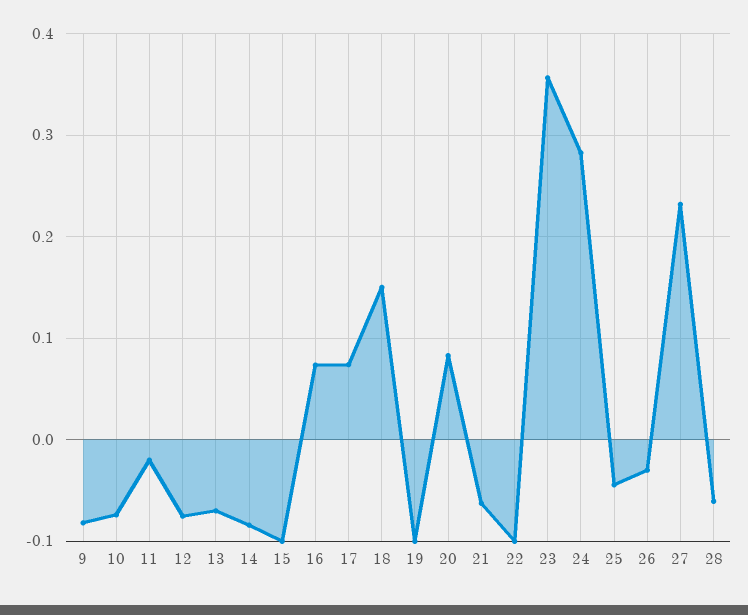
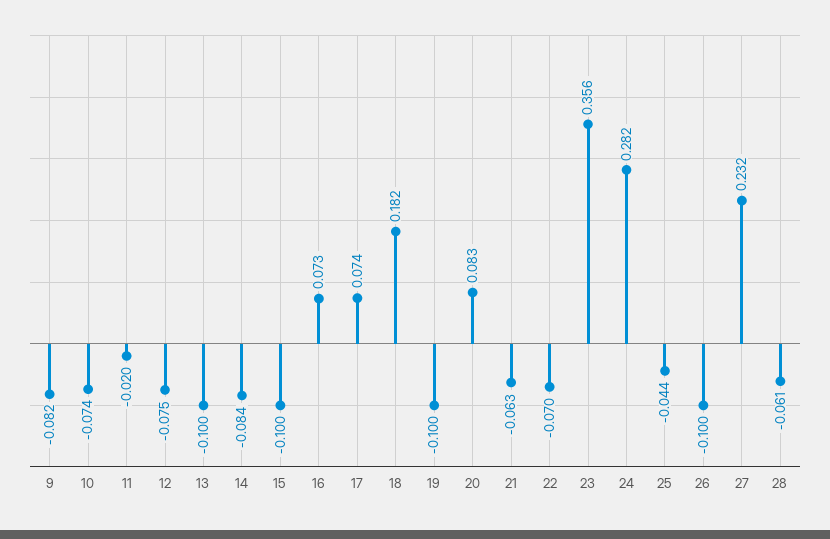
13: -0.07 -> -0.1
18: 0.15 -> 0.182
22: -0.1 -> -0.07
26: -0.03 -> -0.1

